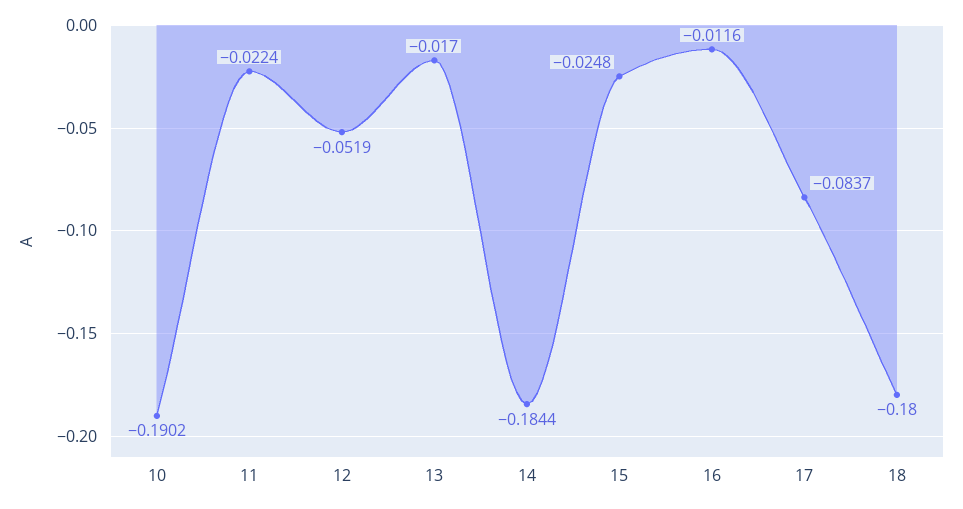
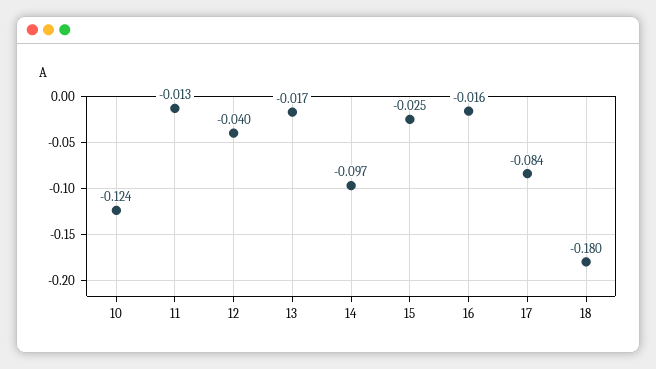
10: -0.1902 -> -0.124
11: -0.0224 -> -0.013
12: -0.0519 -> -0.04
14: -0.1844 -> -0.097
16: -0.0116 -> -0.016

